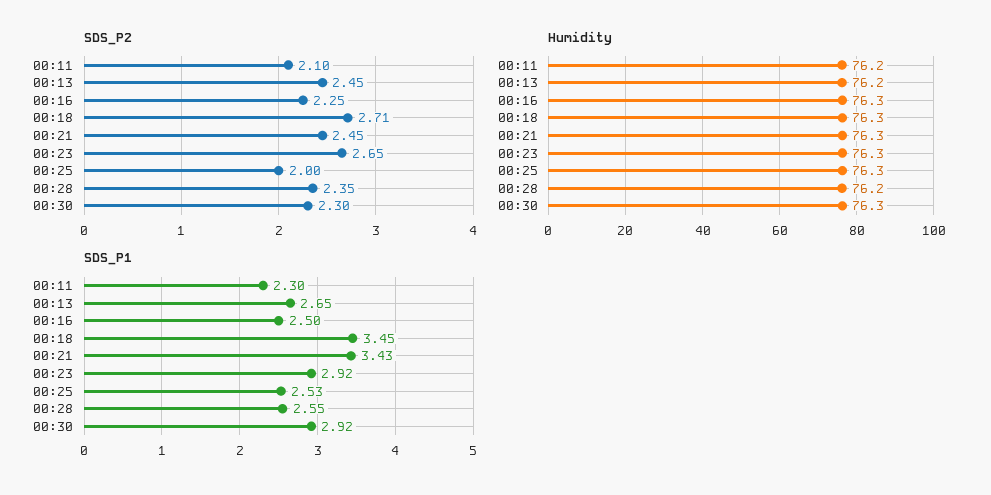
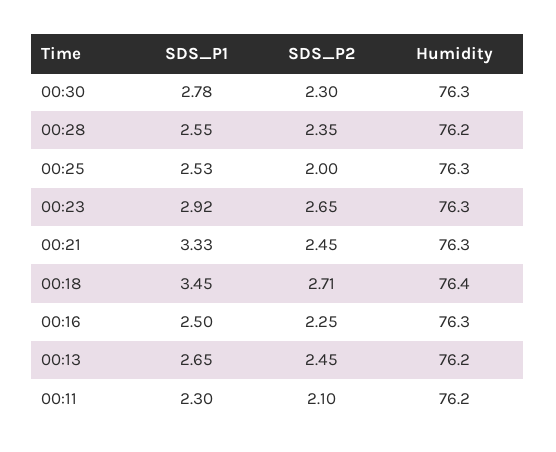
Humidity, 00:18: 76.3 -> 76.4
SDS_P1, 00:21: 3.43 -> 3.33
SDS_P1, 00:30: 2.92 -> 2.78

